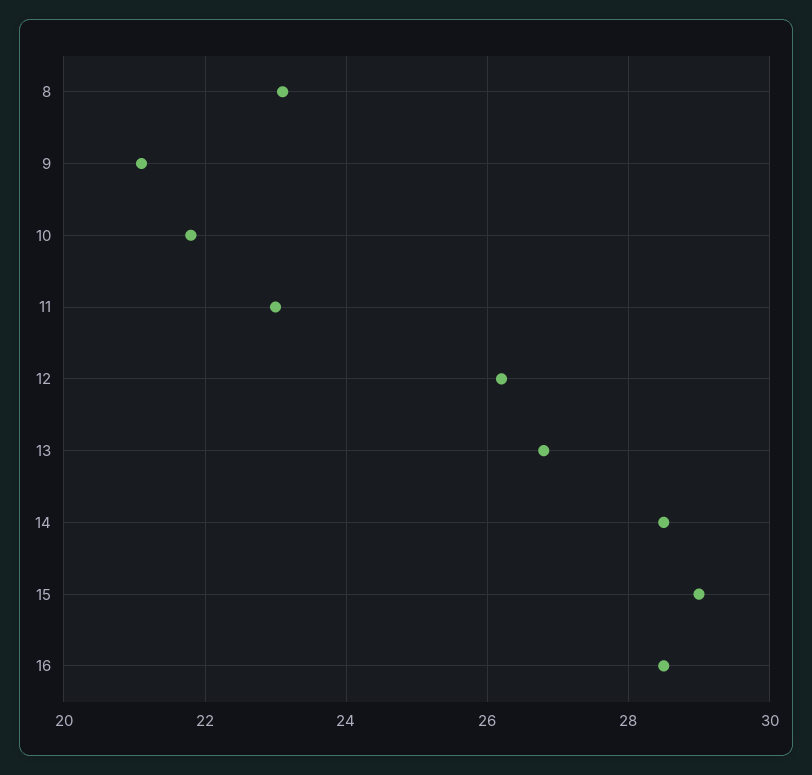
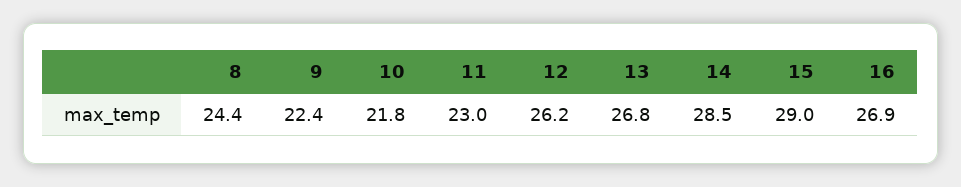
8: 23 -> 24.4
9: 21 -> 22.4
16: 28.5 -> 26.9

